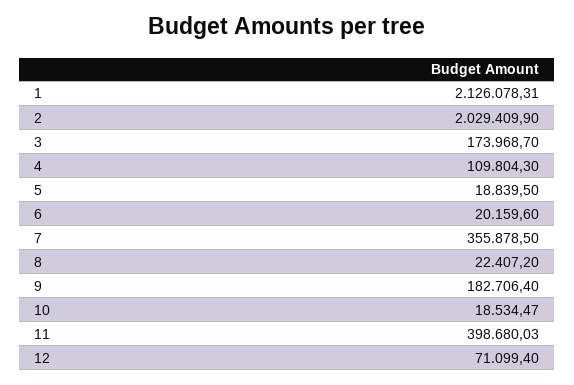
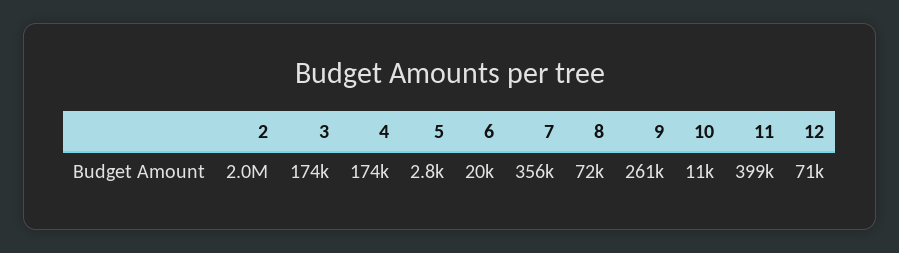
1: 2126078.31 -> none
4: 109804.3 -> 174000
5: 18839.5 -> 2800
8: 22407.2 -> 72000
9: 182706.4 -> 261000
10: 18534.47 -> 11000

